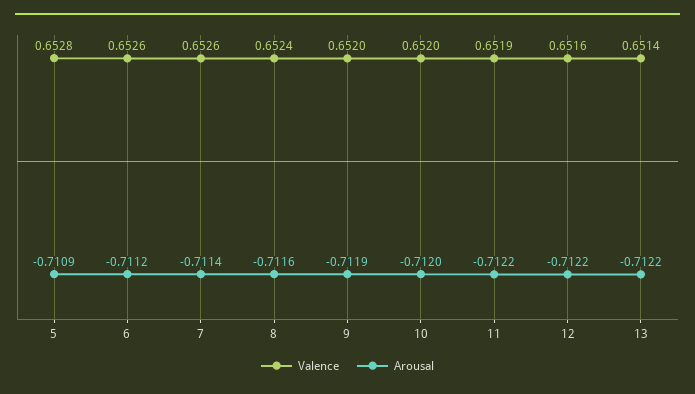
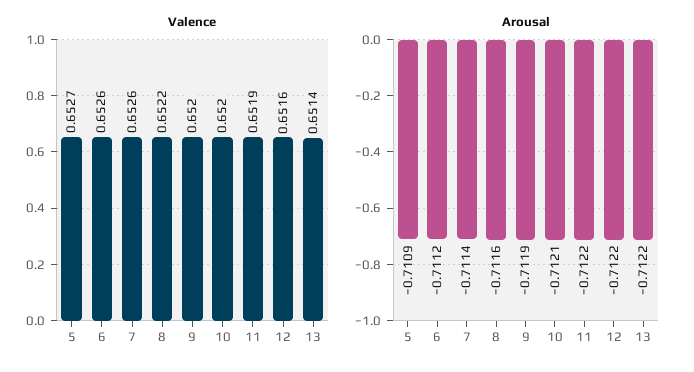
Valence, 5: 0.6528 -> 0.6527
Valence, 8: 0.6524 -> 0.6522
Arousal, 10: -0.712 -> -0.7121

